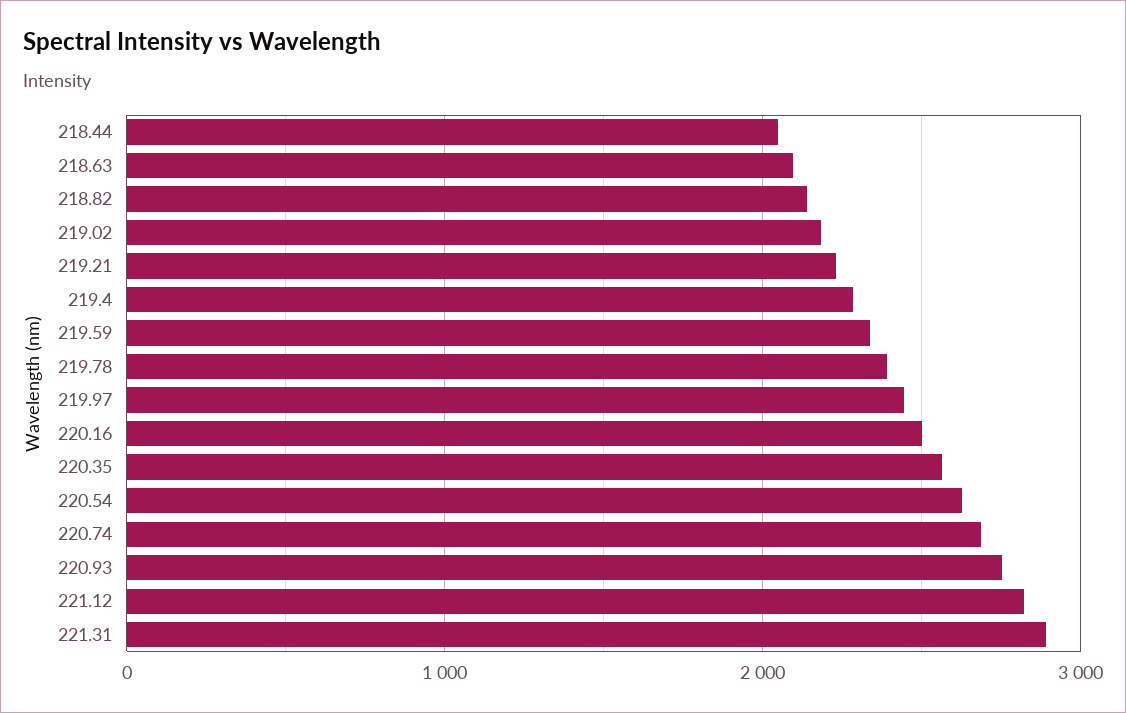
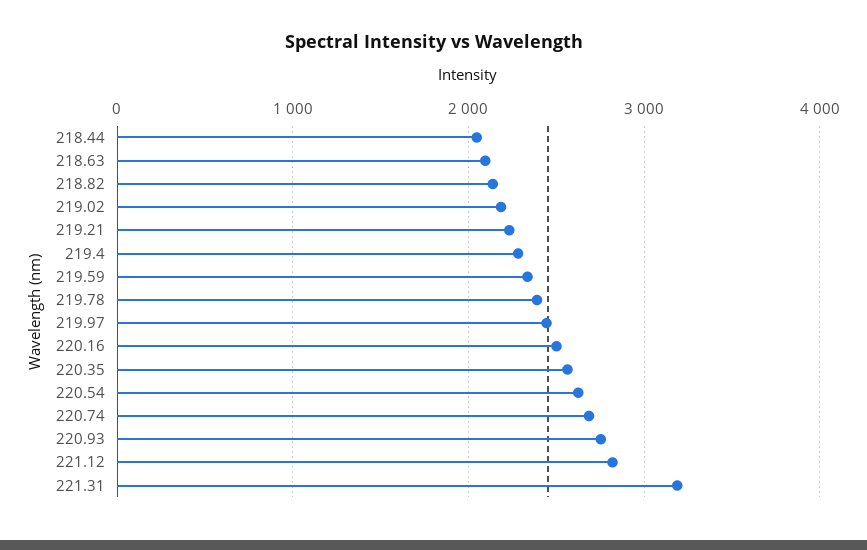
221.31: 2900 -> 3200

